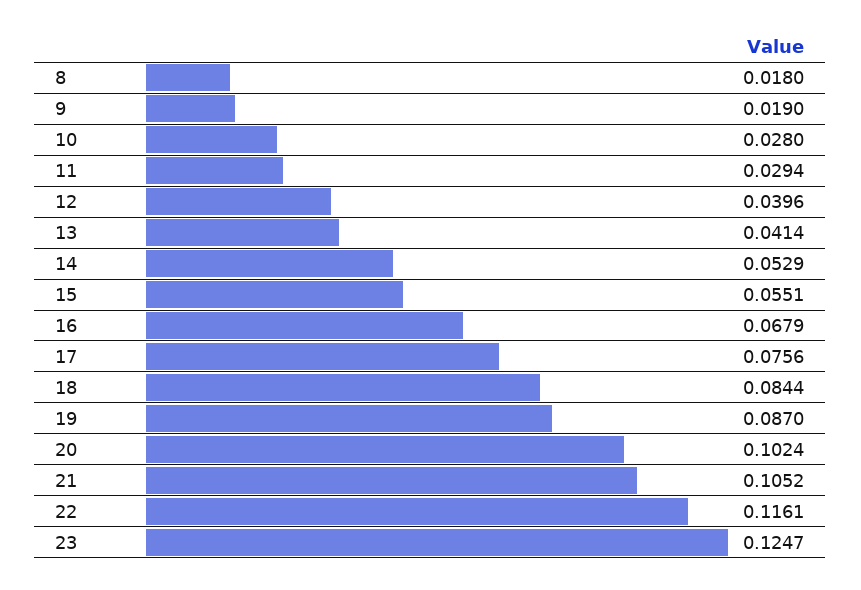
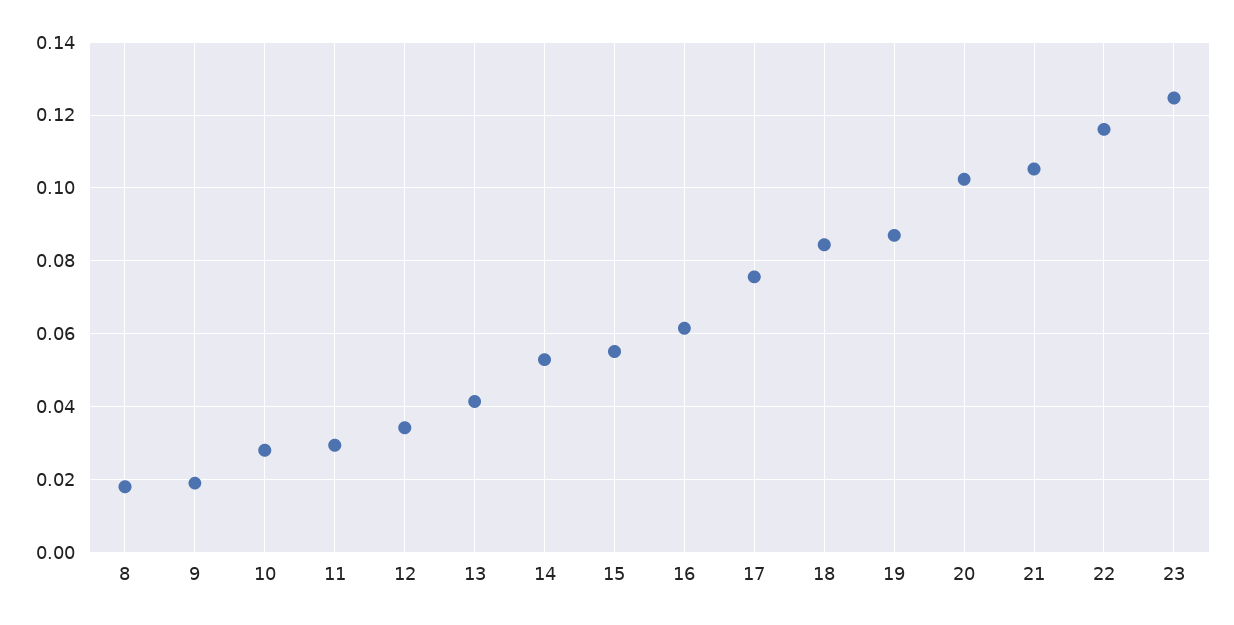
12: 0.0396 -> 0.034
16: 0.0679 -> 0.062

